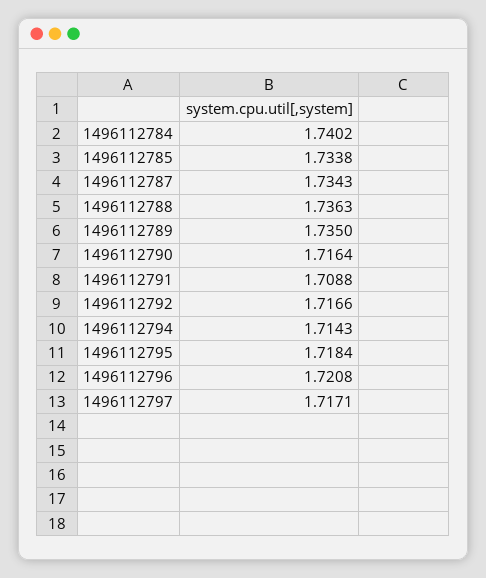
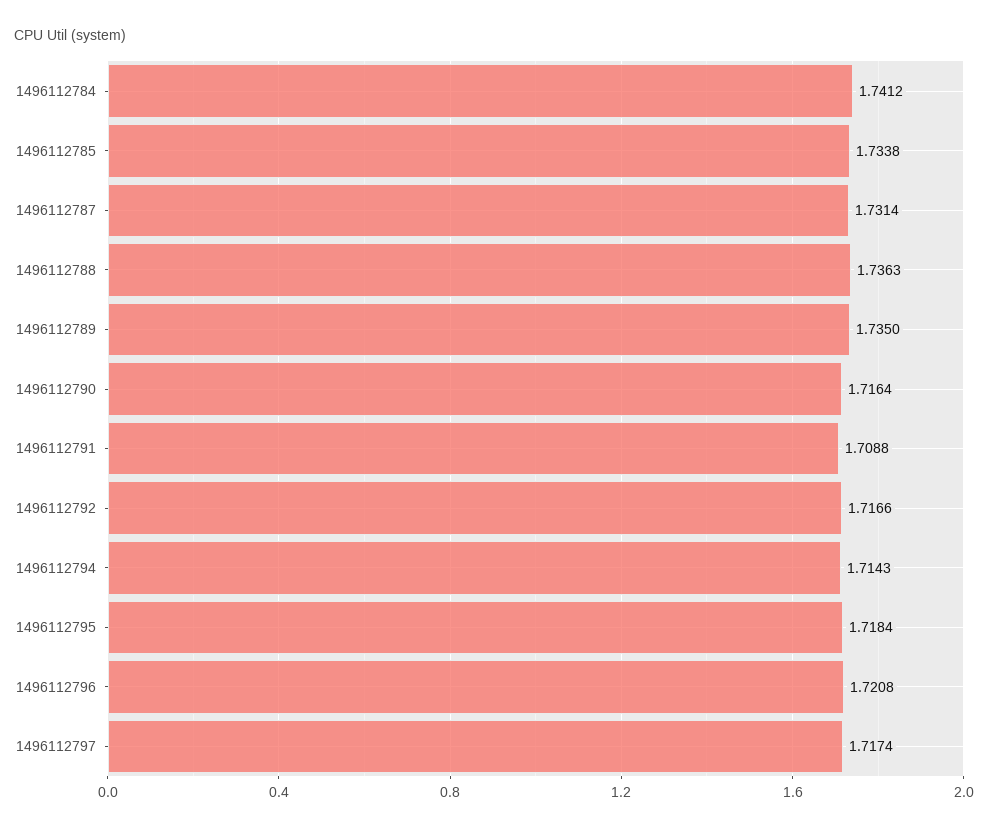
1496112784: 1.7402 -> 1.7412
1496112787: 1.7343 -> 1.7314
1496112797: 1.7171 -> 1.7174

